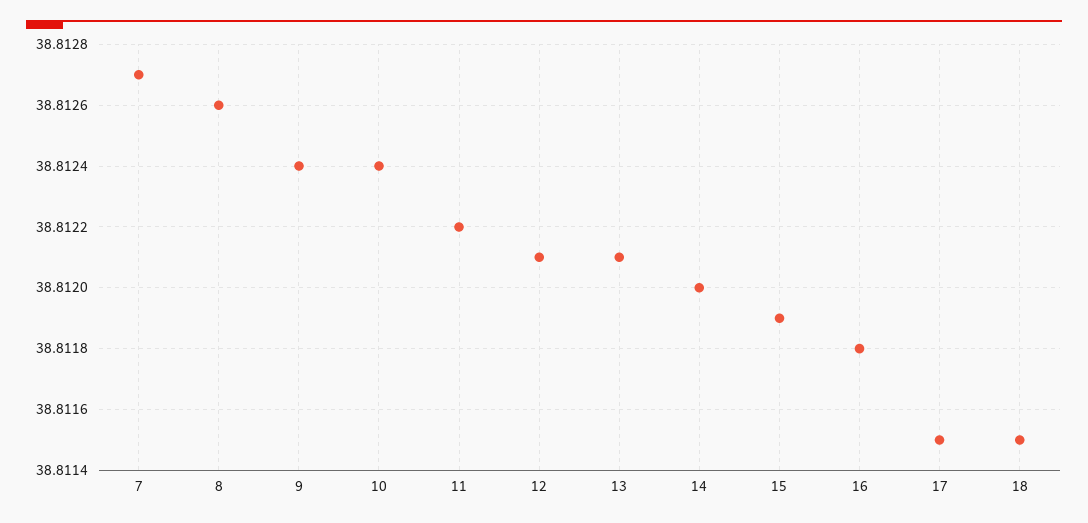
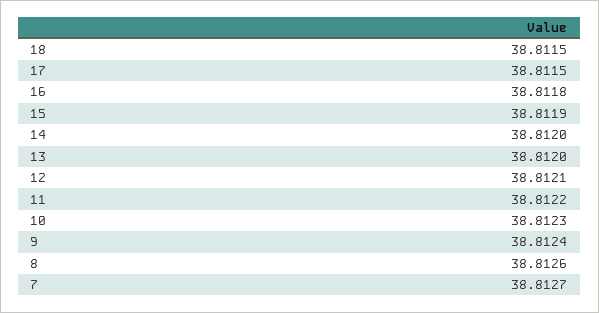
10: 38.8124 -> 38.8123
13: 38.8121 -> 38.812

